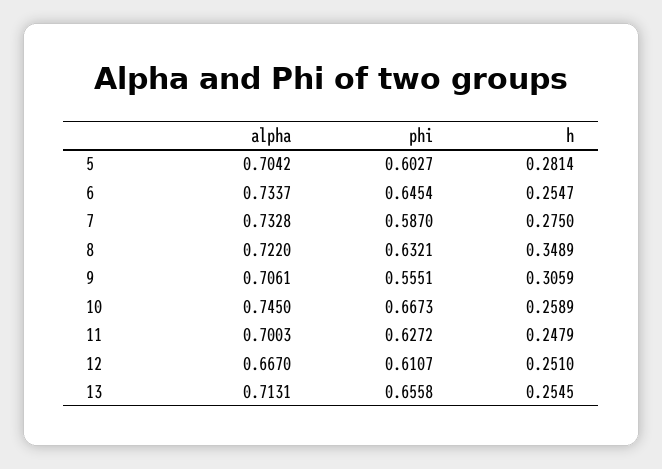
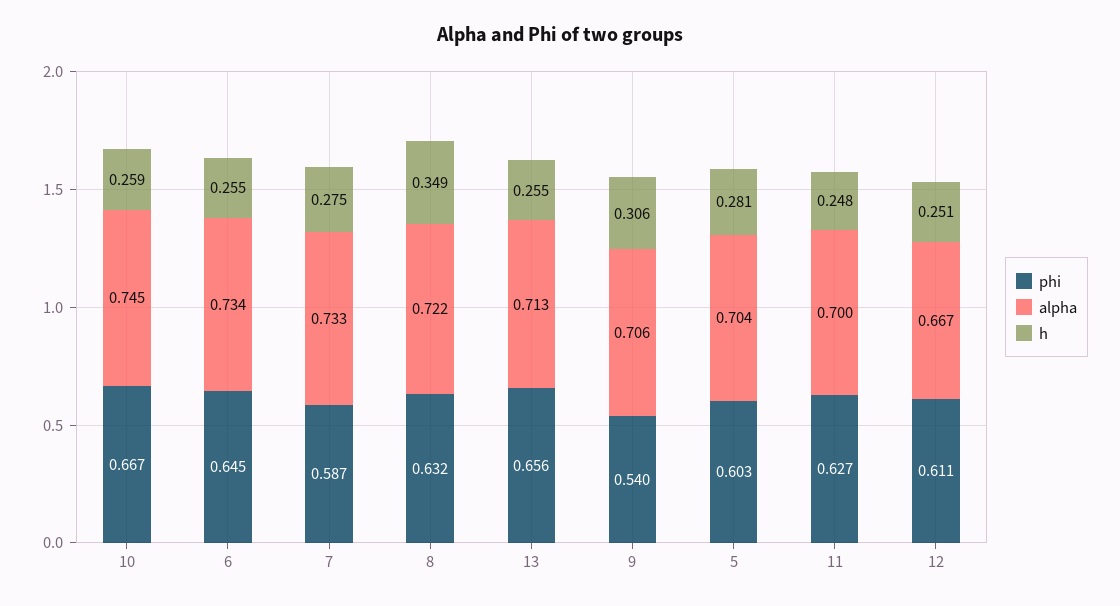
phi, 9: 0.5551 -> 0.54

